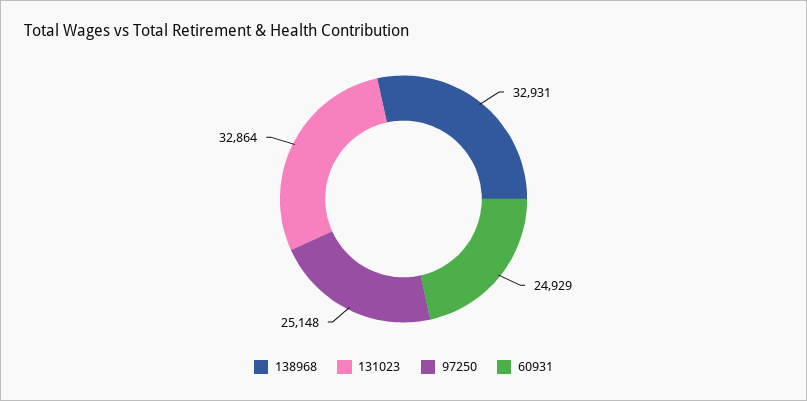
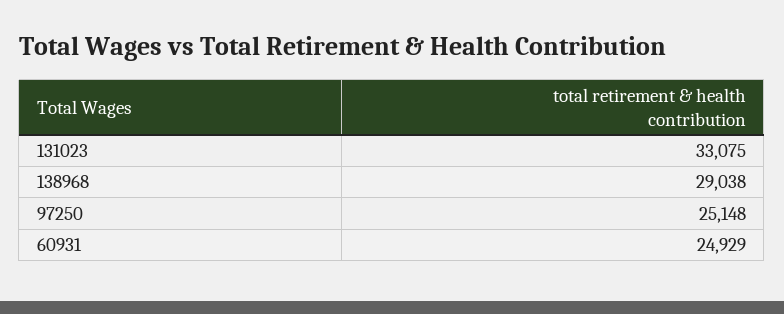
138968: 32931 -> 29038
131023: 32864 -> 33075

